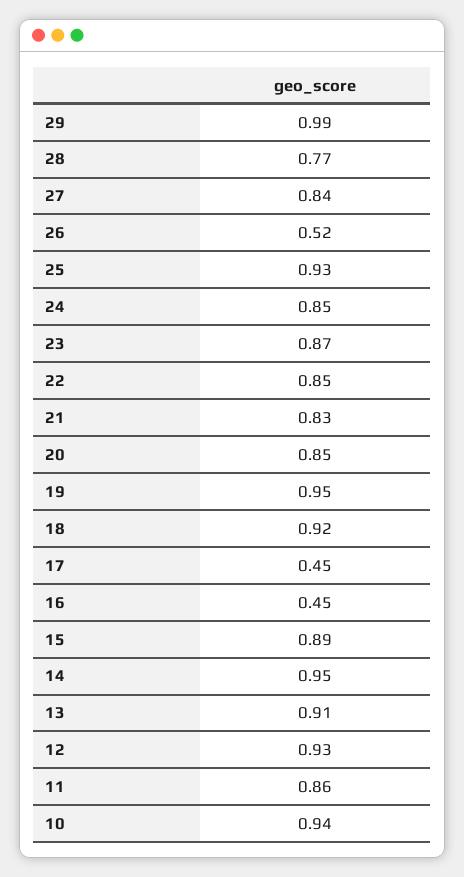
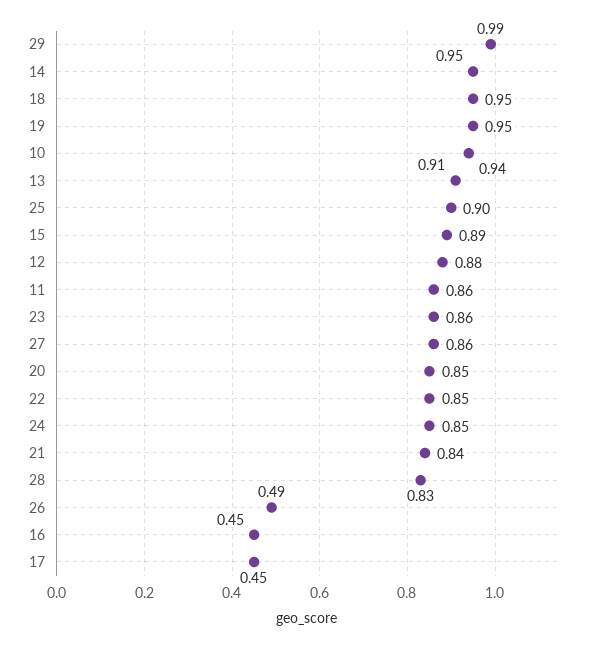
28: 0.77 -> 0.83
27: 0.84 -> 0.86
26: 0.52 -> 0.49
25: 0.93 -> 0.9
23: 0.87 -> 0.86
21: 0.83 -> 0.84
18: 0.92 -> 0.95
12: 0.93 -> 0.88

